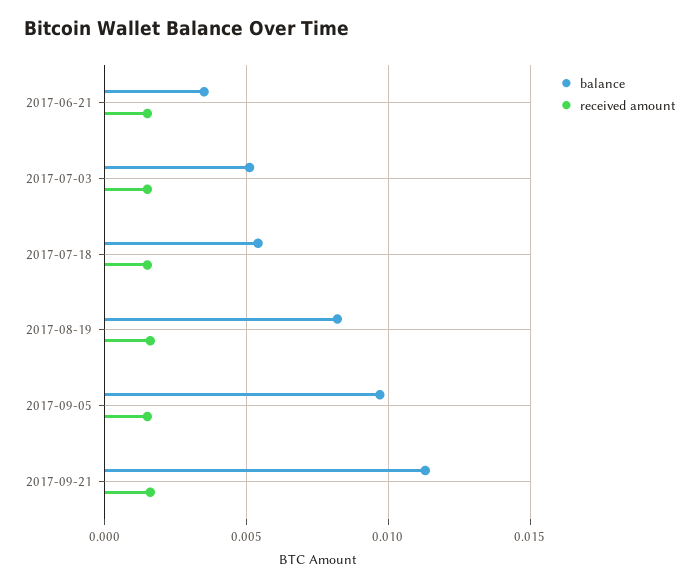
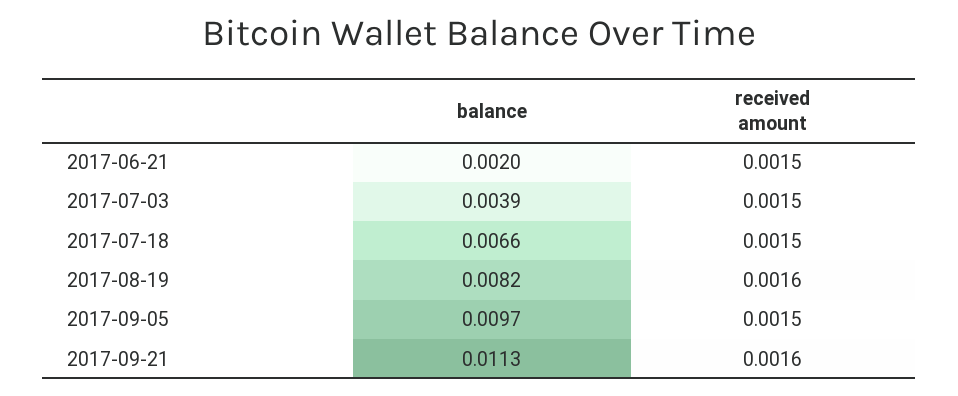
balance, 2017-06-21: 0.0035 -> 0.002
balance, 2017-07-03: 0.005 -> 0.0039
balance, 2017-07-18: 0.0055 -> 0.0066

